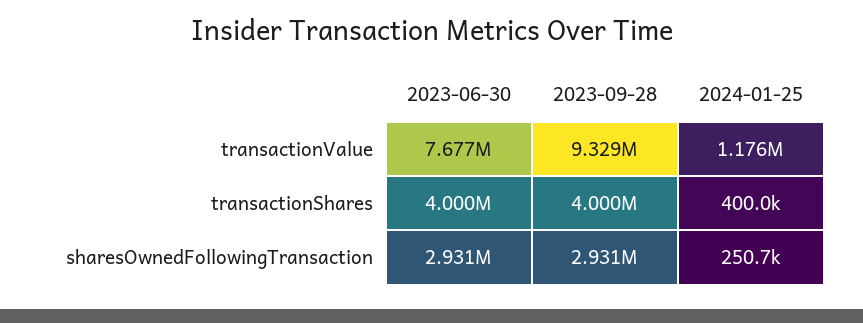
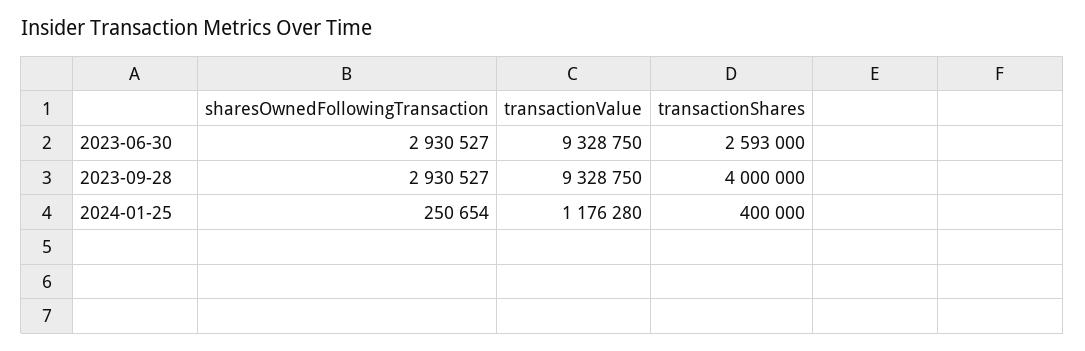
2023-06-30, transactionValue: 7677000 -> 9328750
2023-06-30, transactionShares: 4000000 -> 2593000

